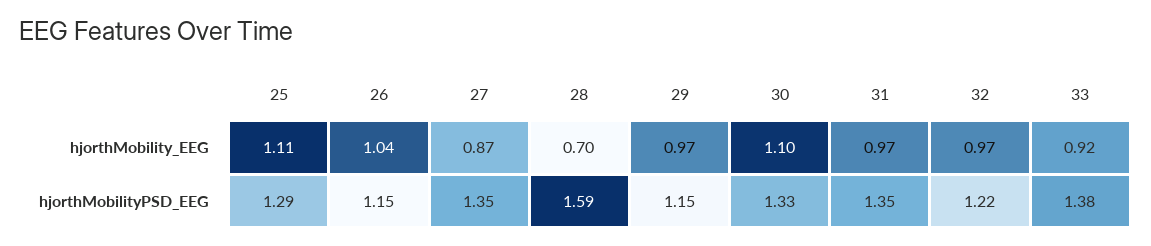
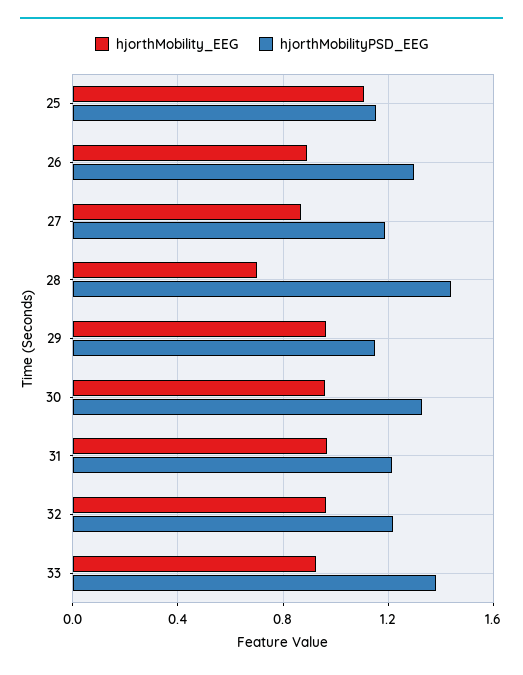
hjorthMobility_EEG, 26: 1.04 -> 0.9
hjorthMobility_EEG, 30: 1.1 -> 0.95
hjorthMobilityPSD_EEG, 25: 1.29 -> 1.15
hjorthMobilityPSD_EEG, 26: 1.15 -> 1.3
hjorthMobilityPSD_EEG, 27: 1.35 -> 1.2
hjorthMobilityPSD_EEG, 28: 1.59 -> 1.45
hjorthMobilityPSD_EEG, 31: 1.35 -> 1.2

